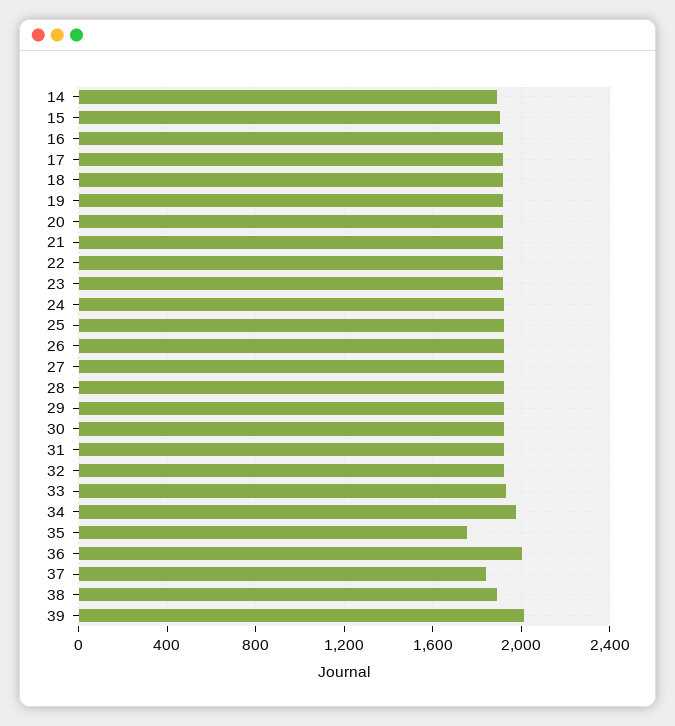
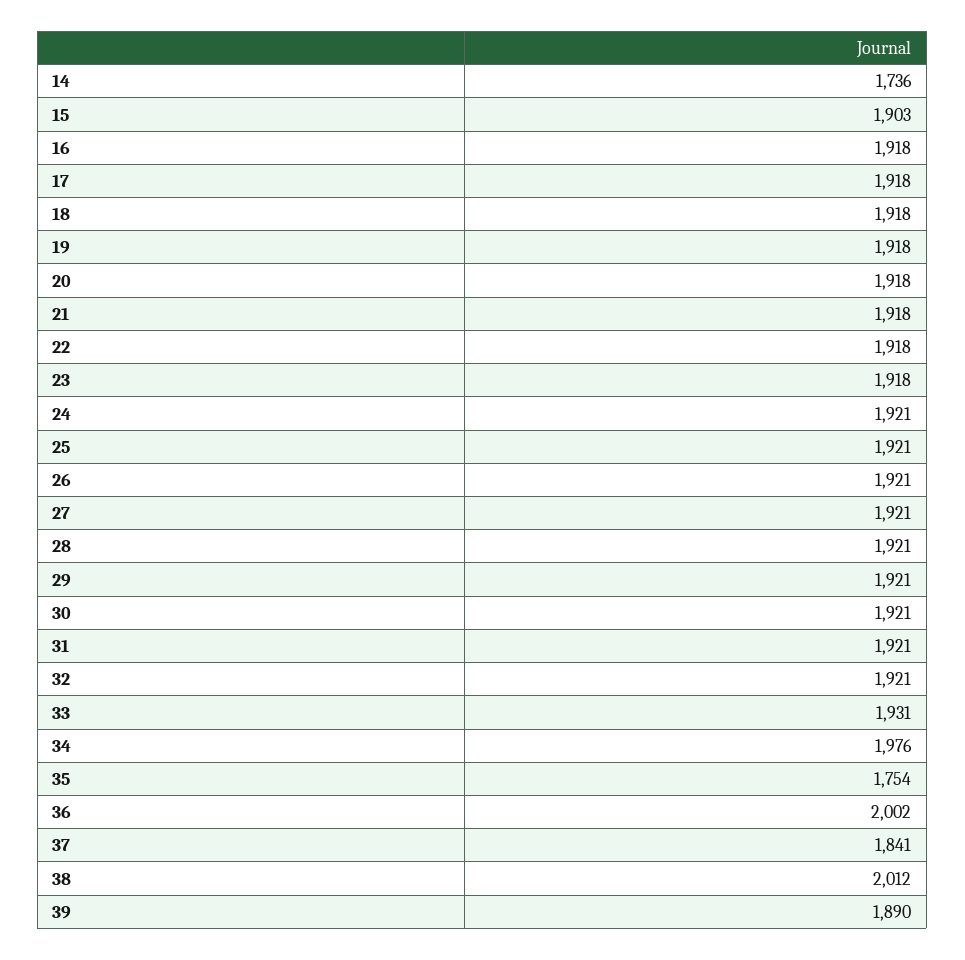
14: 1900 -> 1736
38: 1900 -> 2012
39: 2000 -> 1890

